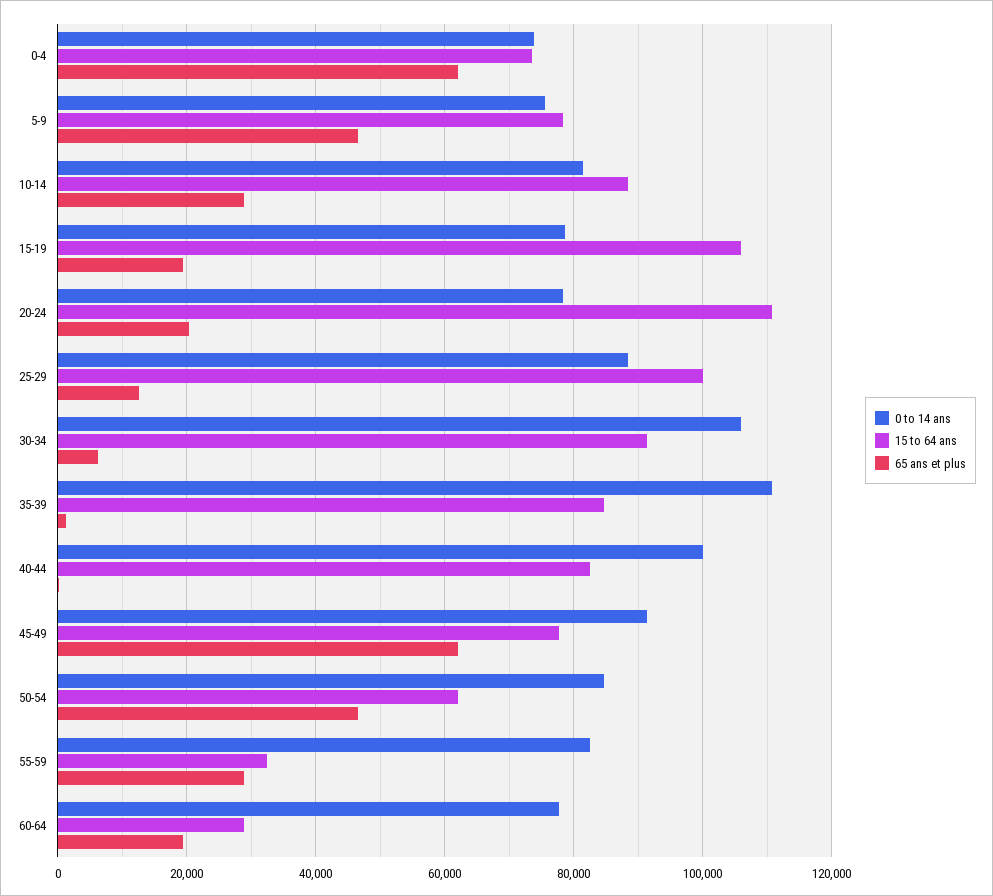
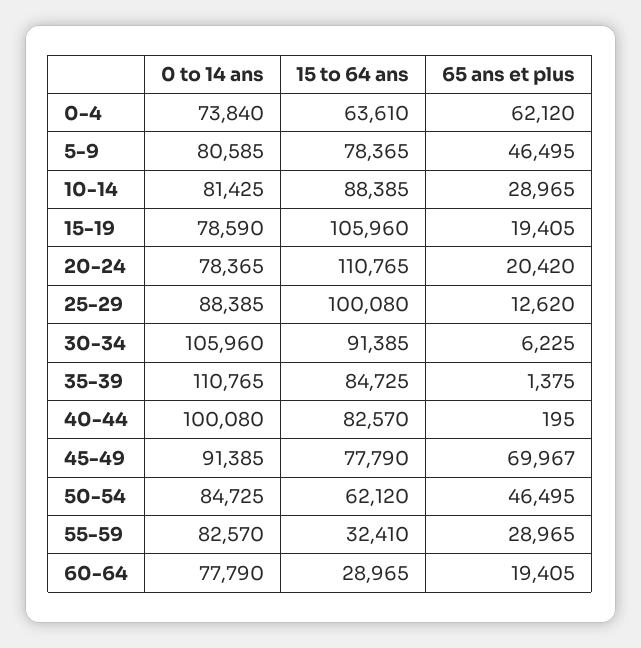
15 to 64 ans, 0-4: 74000 -> 63610
0 to 14 ans, 5-9: 76000 -> 80585
65 ans et plus, 45-49: 62000 -> 69967

